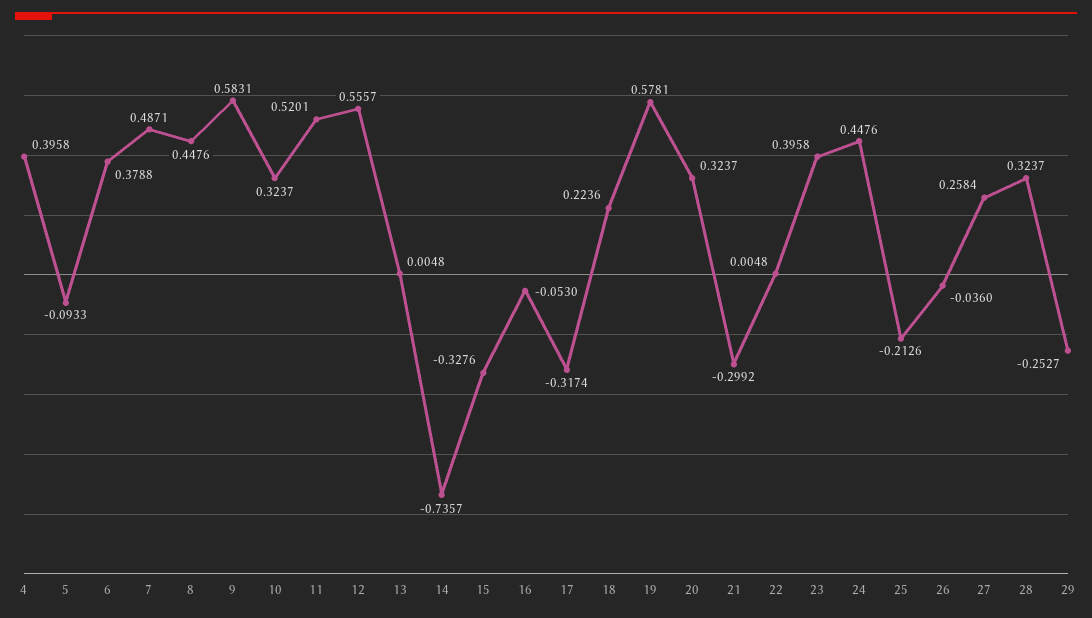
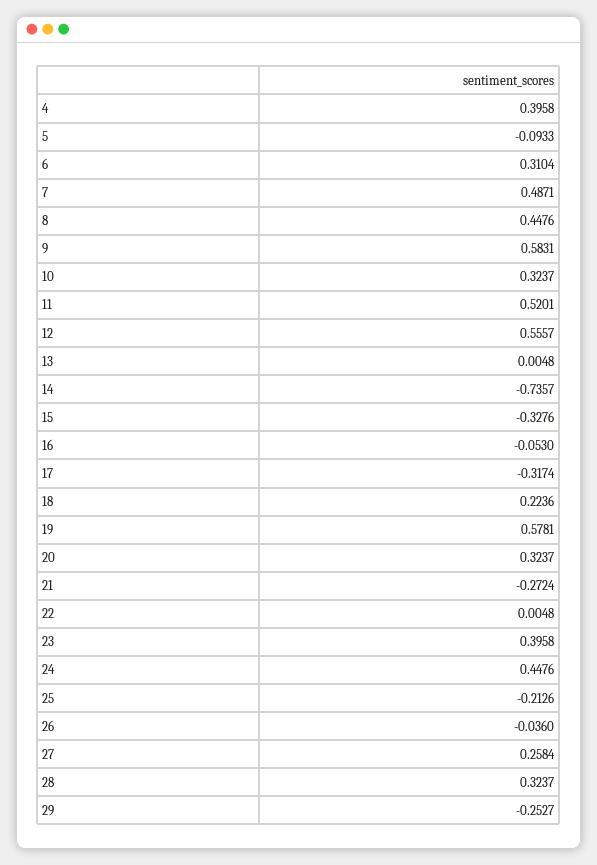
6: 0.3788 -> 0.3104
21: -0.2992 -> -0.2724

